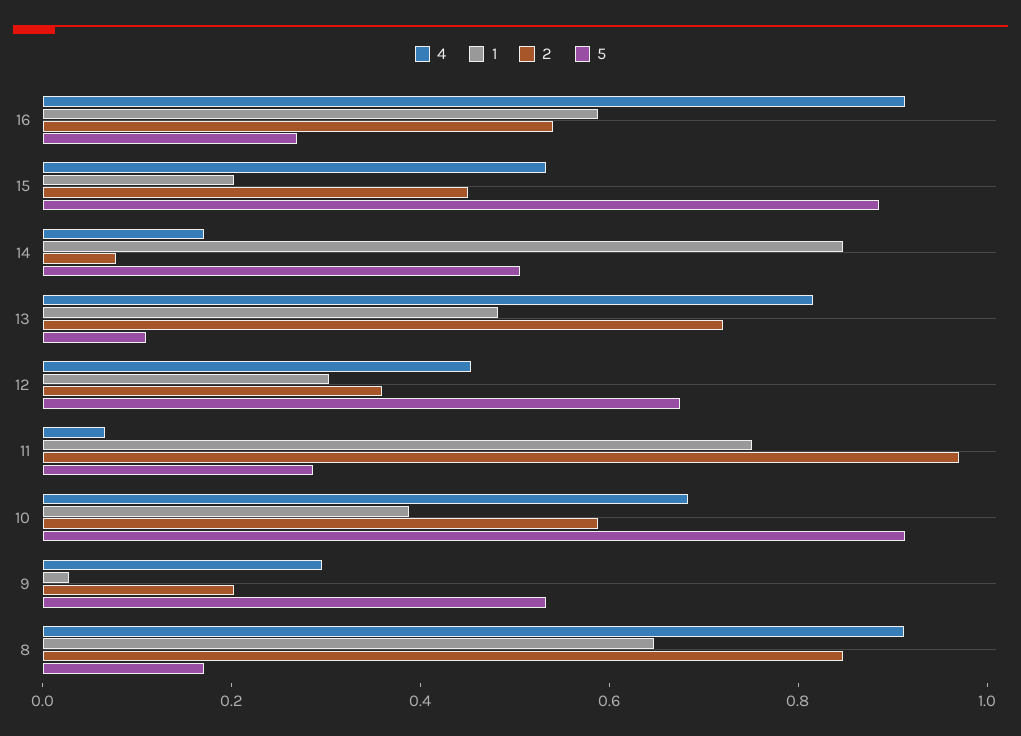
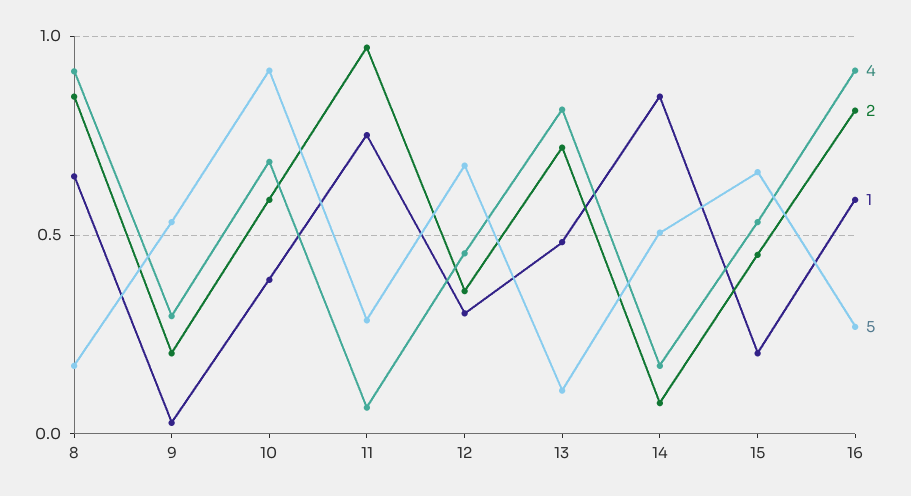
2, 16: 0.55 -> 0.8
5, 15: 0.9 -> 0.65

